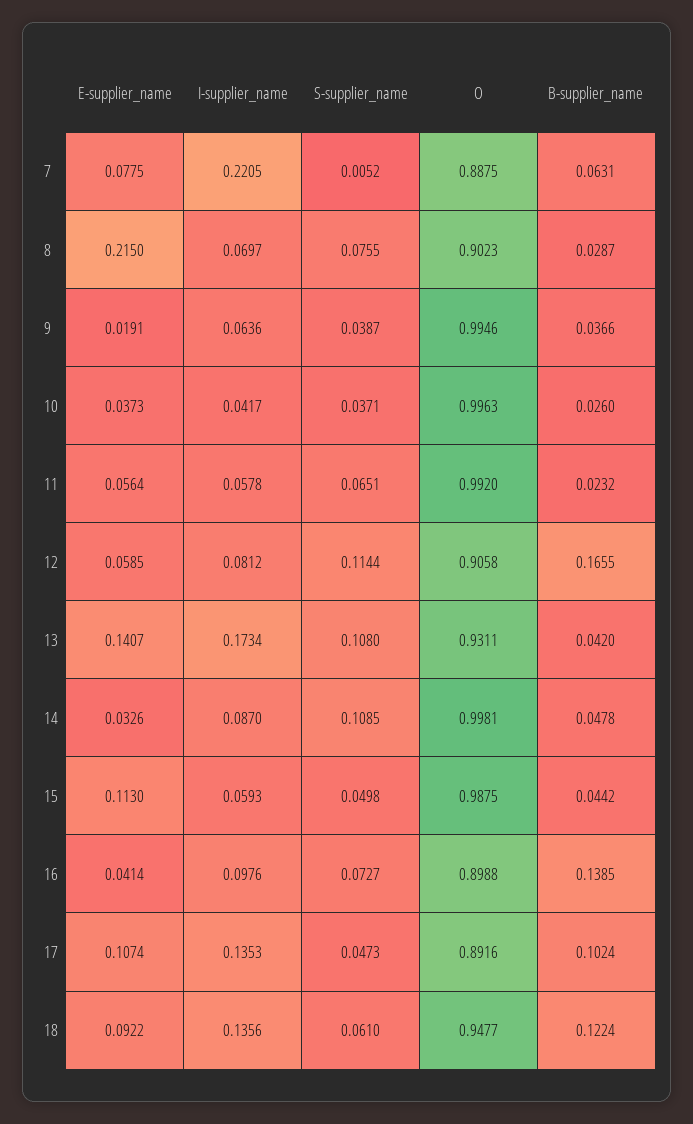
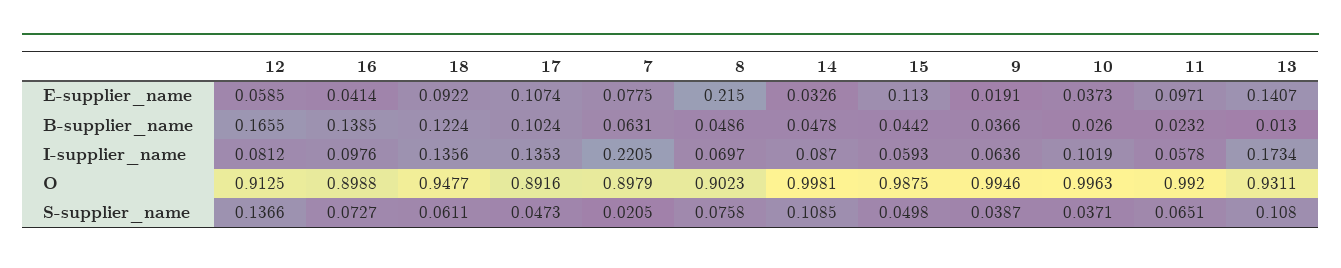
S-supplier_name, 7: 0.0052 -> 0.0205
O, 7: 0.8875 -> 0.8979
S-supplier_name, 8: 0.0755 -> 0.0758
B-supplier_name, 8: 0.0287 -> 0.0486
I-supplier_name, 10: 0.0417 -> 0.1019
E-supplier_name, 11: 0.0564 -> 0.0971
S-supplier_name, 12: 0.1144 -> 0.1366
O, 12: 0.9058 -> 0.9125
B-supplier_name, 13: 0.042 -> 0.013
S-supplier_name, 18: 0.061 -> 0.0611

